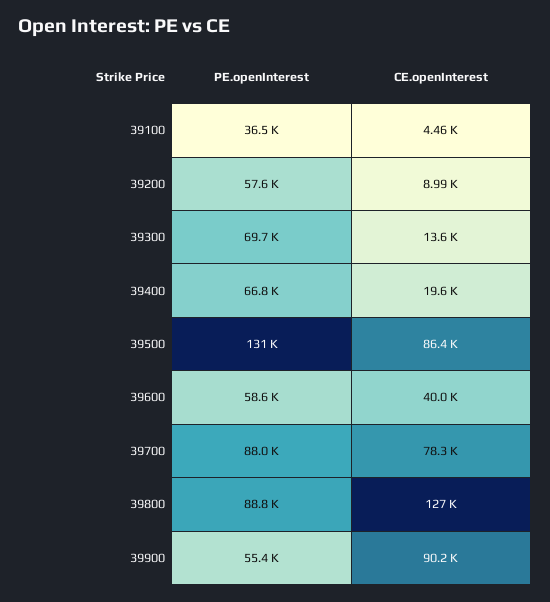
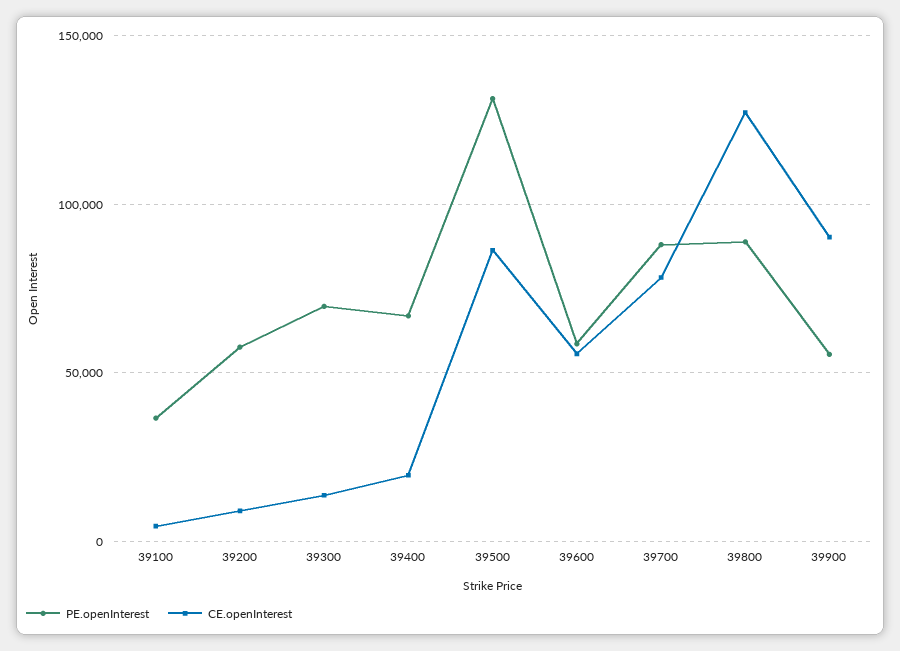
CE.openInterest, 39600: 40000 -> 55000

